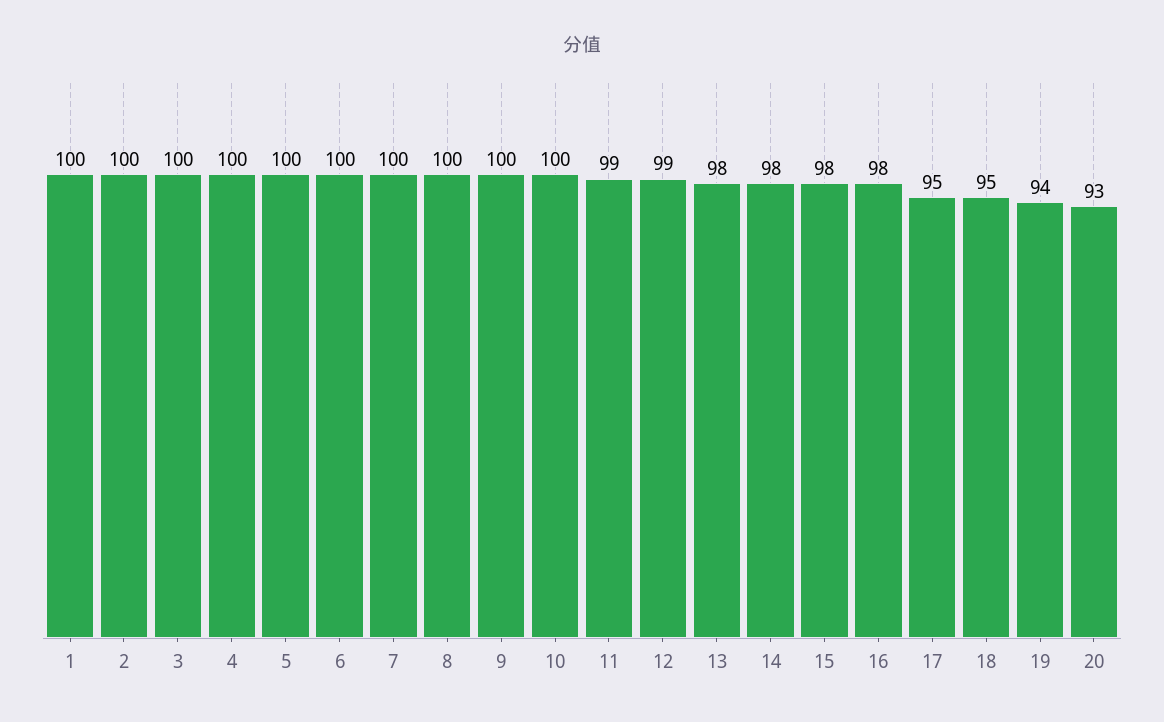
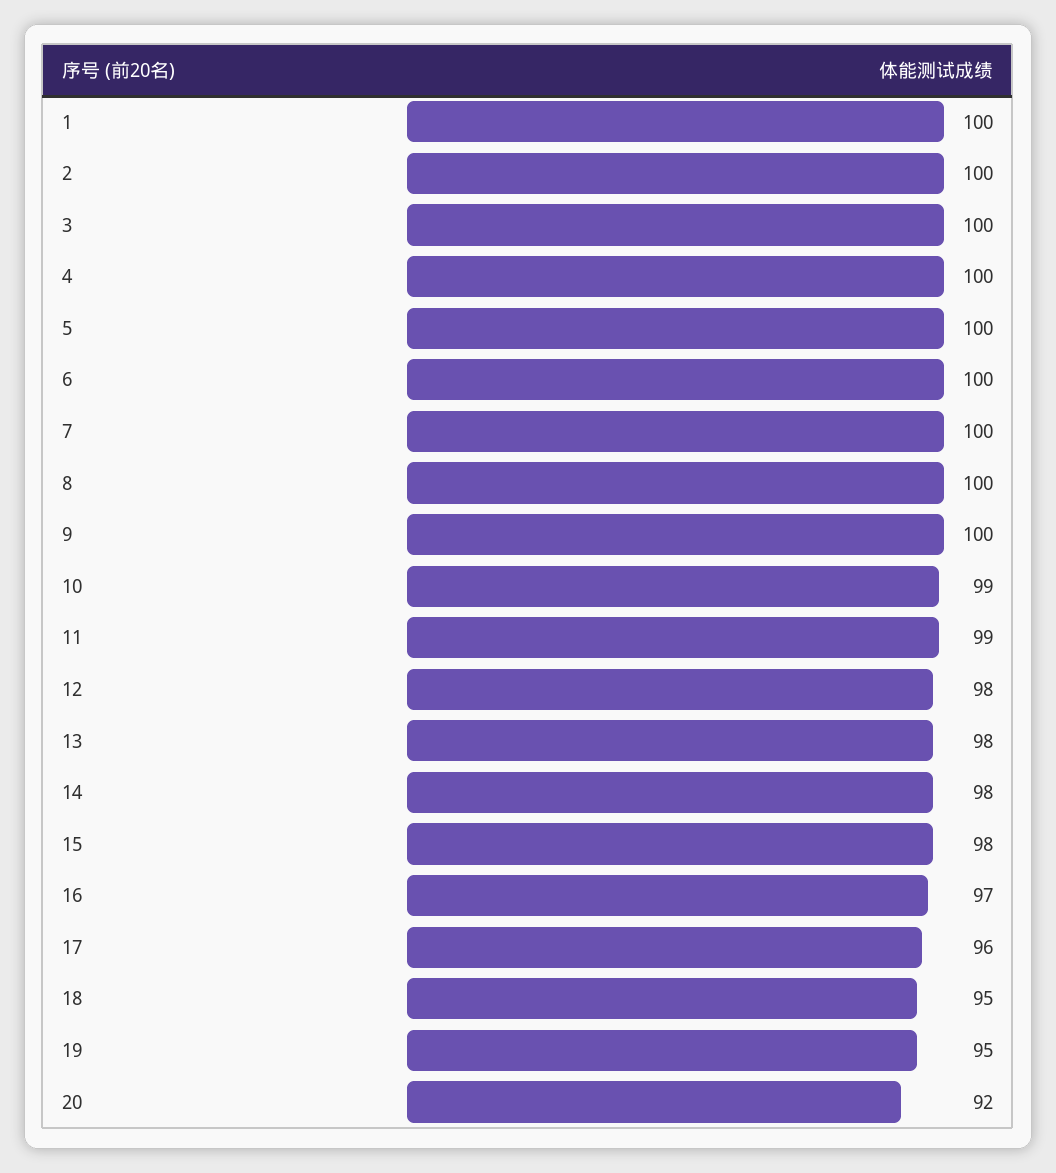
10: 100 -> 99
12: 99 -> 98
16: 98 -> 97
17: 95 -> 96
19: 94 -> 95
20: 93 -> 92

